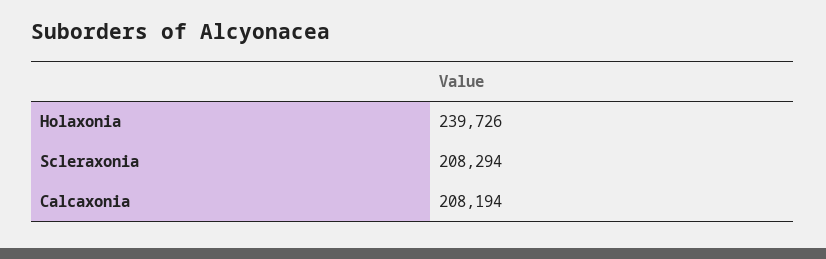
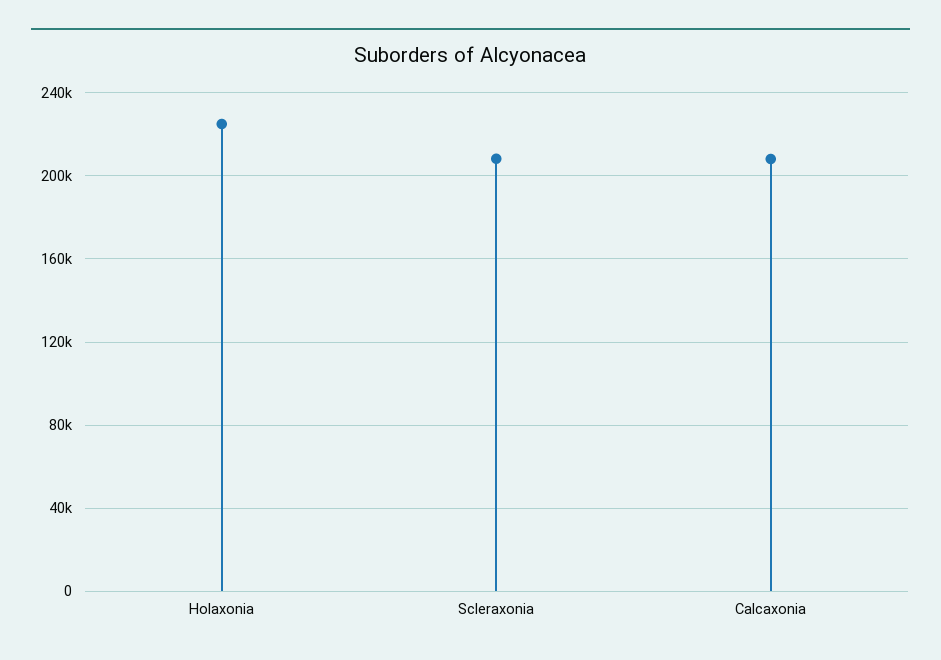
Holaxonia: 239726 -> 225000

